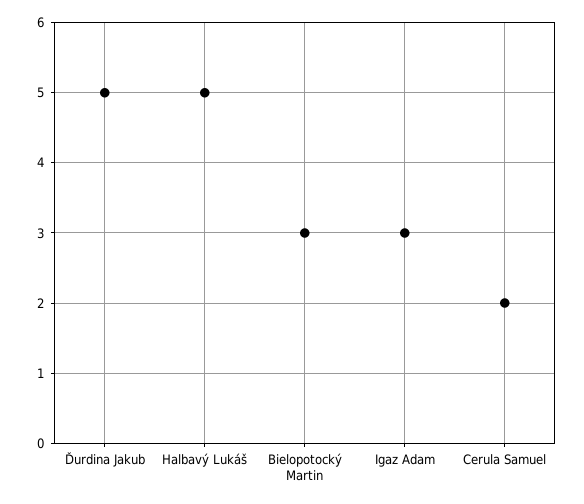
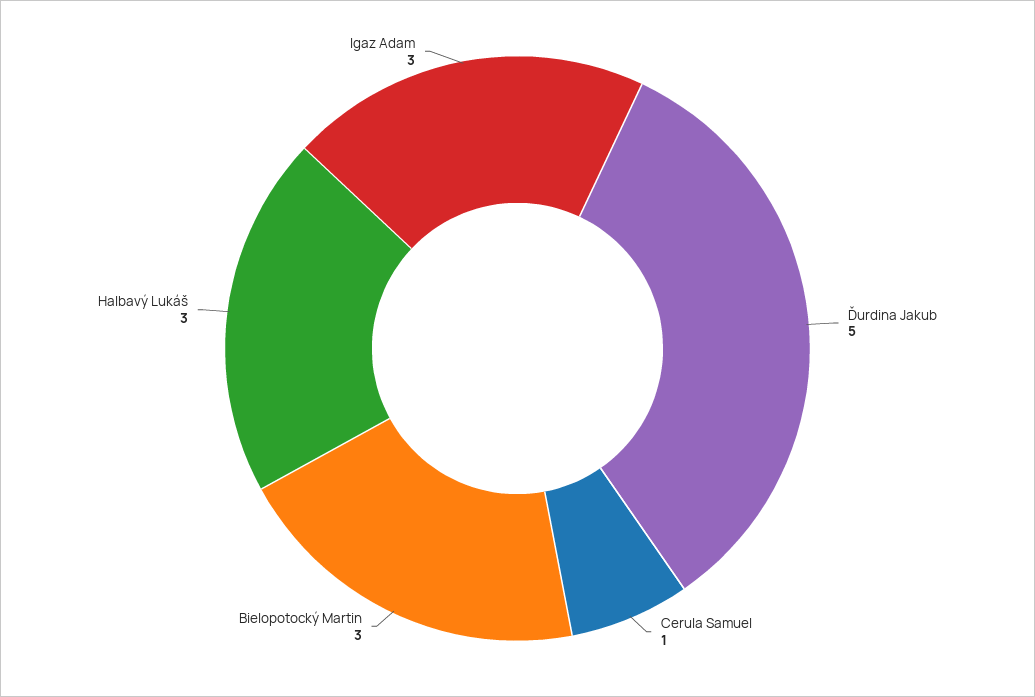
Halbavý Lukáš: 5 -> 3
Cerula Samuel: 2 -> 1

